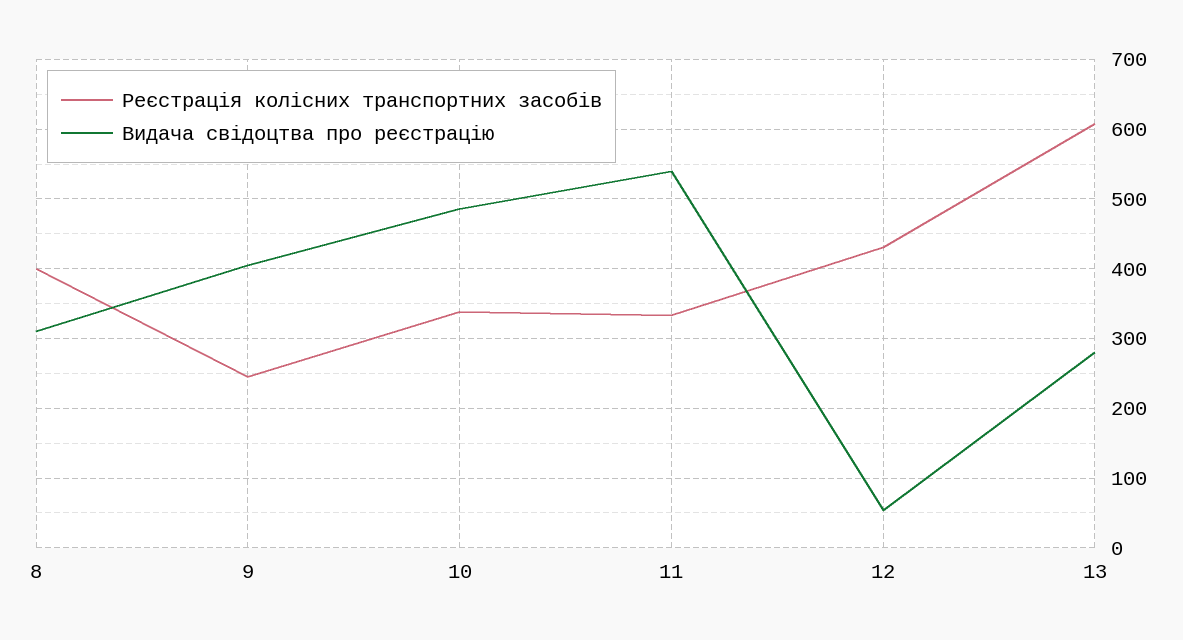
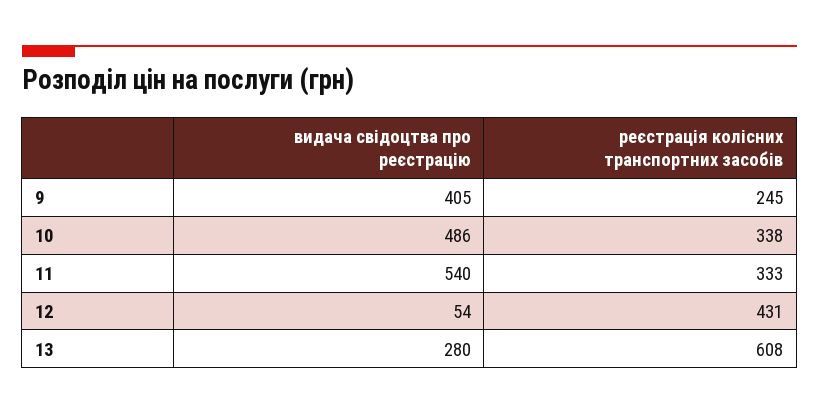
Реєстрація колісних транспортних засобів, 8: 400 -> none
Видача свідоцтва про реєстрацію, 8: 310 -> none

